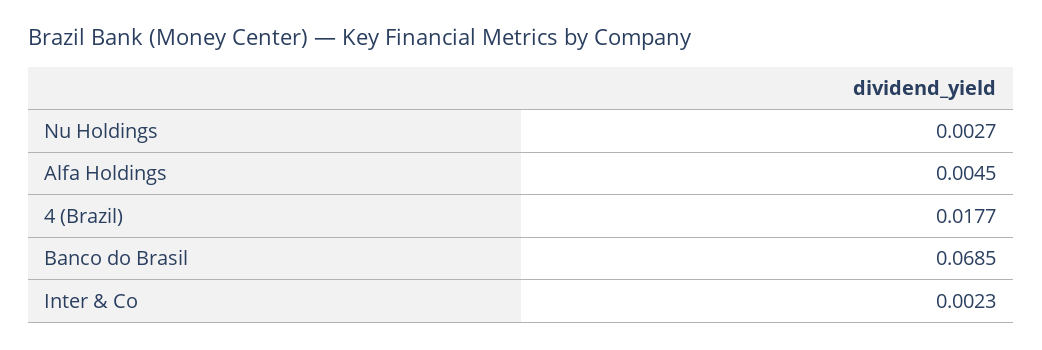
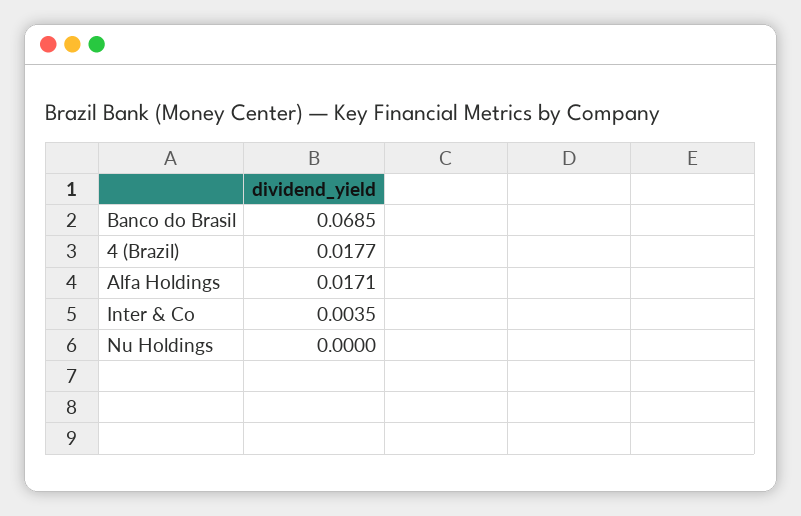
Nu Holdings: 0.0027 -> 0
Alfa Holdings: 0.0045 -> 0.0171
Inter & Co: 0.0023 -> 0.0035

